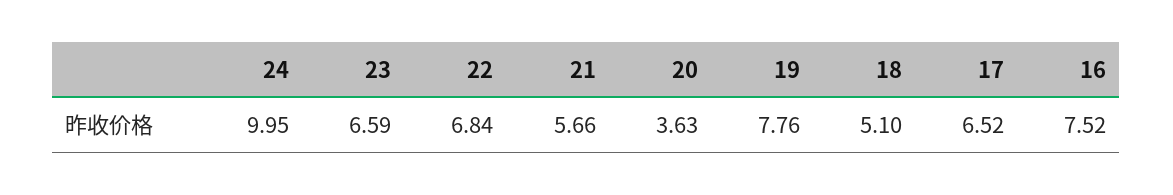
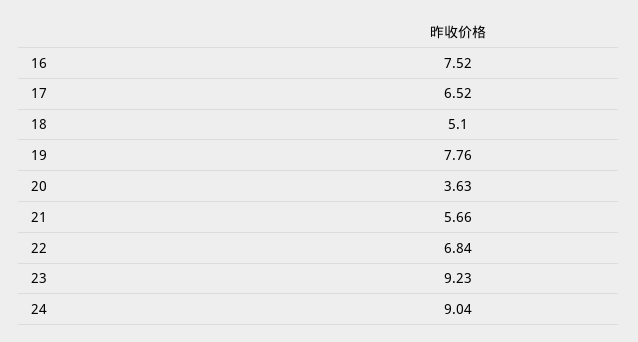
24: 9.95 -> 9.04
23: 6.59 -> 9.23

